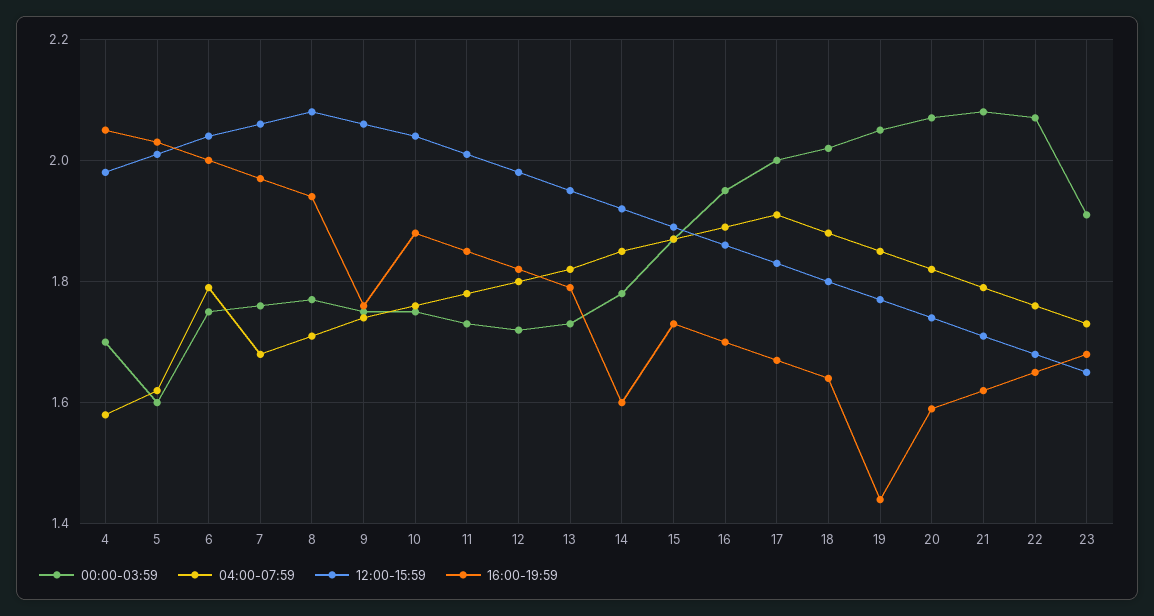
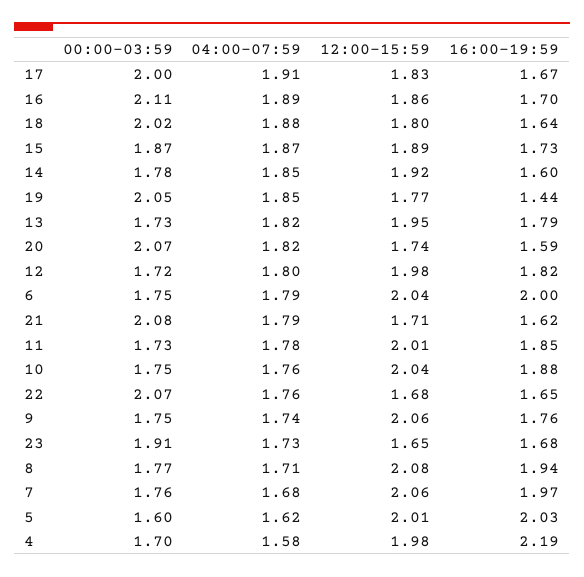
16:00-19:59, 4: 2.05 -> 2.19
00:00-03:59, 16: 1.95 -> 2.11

